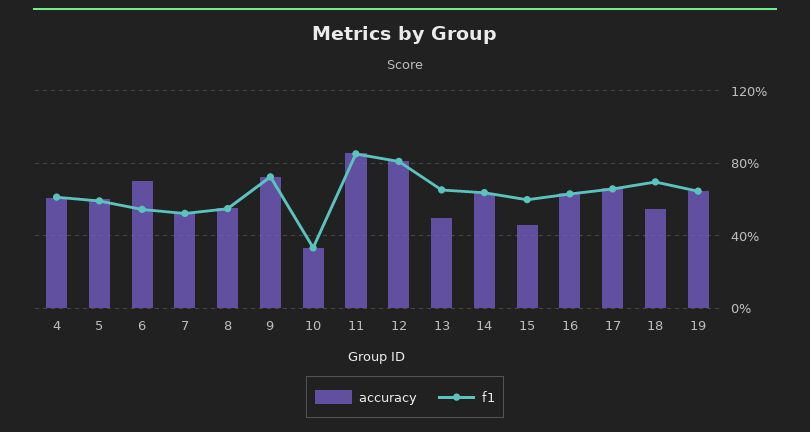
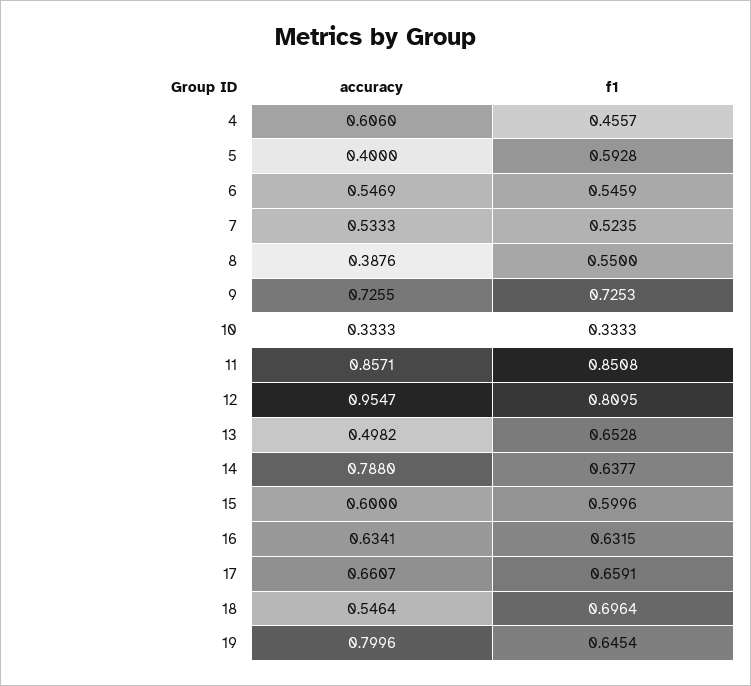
f1, 4: 0.6 -> 0.4557
accuracy, 5: 0.6 -> 0.4
accuracy, 6: 0.7 -> 0.5469
accuracy, 8: 0.55 -> 0.3876
accuracy, 12: 0.8 -> 0.9547
accuracy, 14: 0.65 -> 0.788
accuracy, 15: 0.45 -> 0.6
accuracy, 19: 0.65 -> 0.7996

